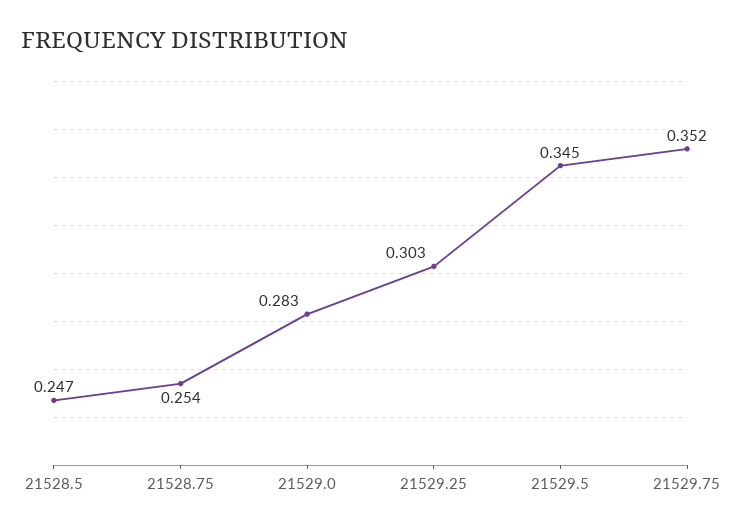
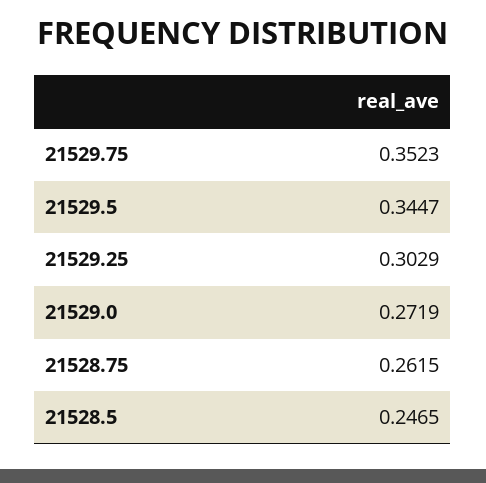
21528.75: 0.254 -> 0.2615
21529.0: 0.283 -> 0.2719

